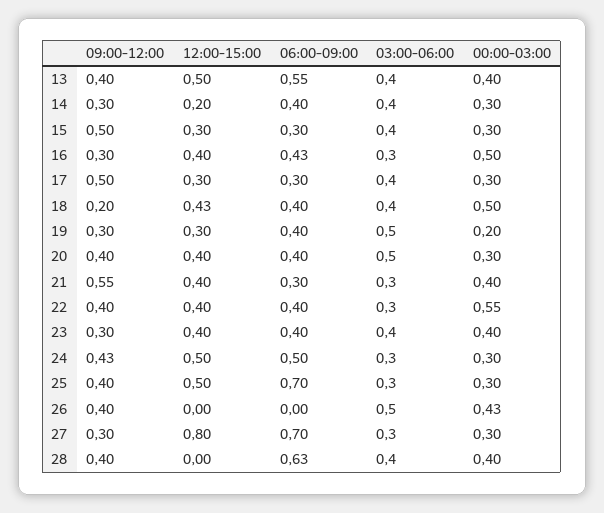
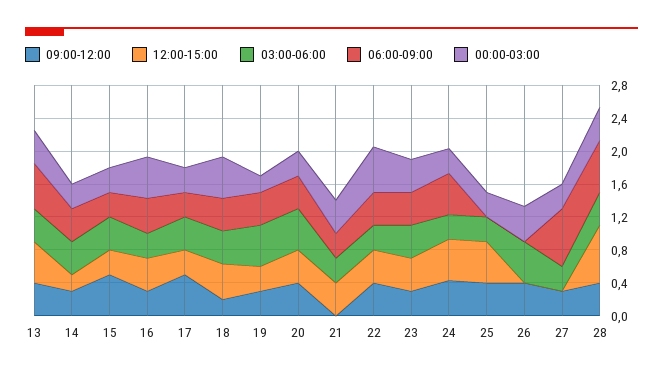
09:00-12:00, 21: 0.55 -> 0
06:00-09:00, 25: 0.7 -> 0
12:00-15:00, 27: 0.8 -> 0
12:00-15:00, 28: 0 -> 0.7

